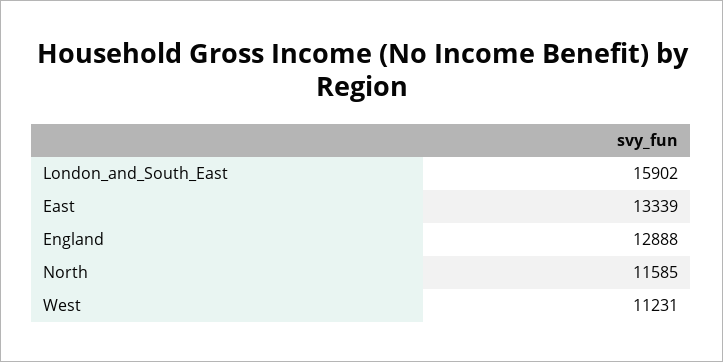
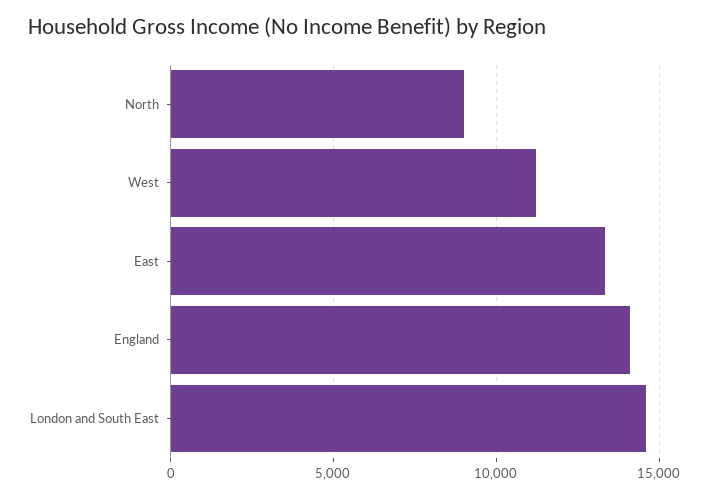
London_and_South_East: 15902 -> 14500
England: 12888 -> 14000
North: 11585 -> 9000

